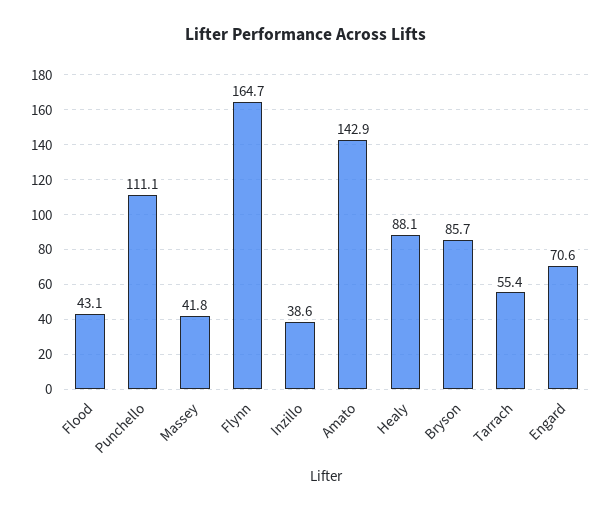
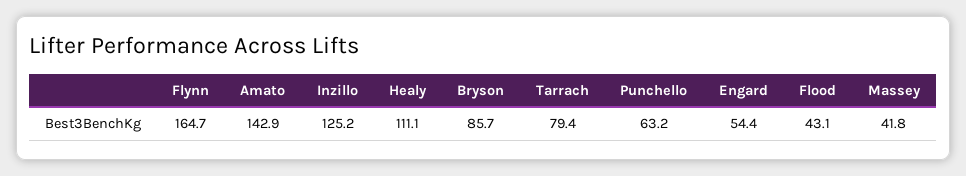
Punchello: 111.1 -> 63.2
Inzillo: 38.6 -> 125.2
Healy: 88.1 -> 111.1
Tarrach: 55.4 -> 79.4
Engard: 70.6 -> 54.4

